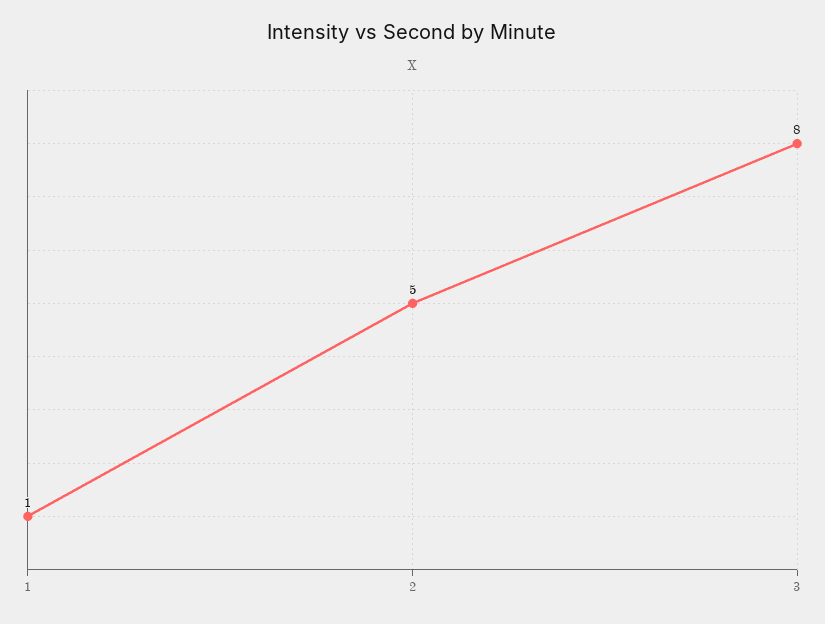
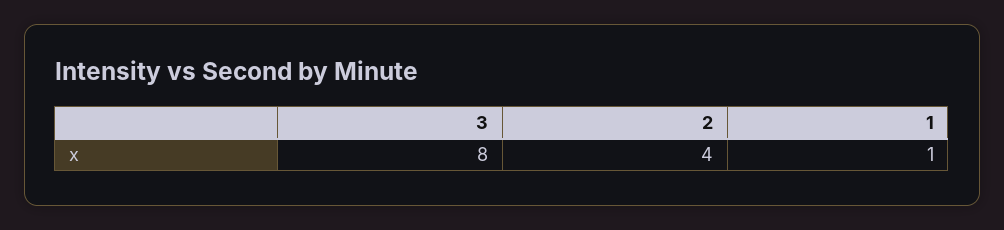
2: 5 -> 4

